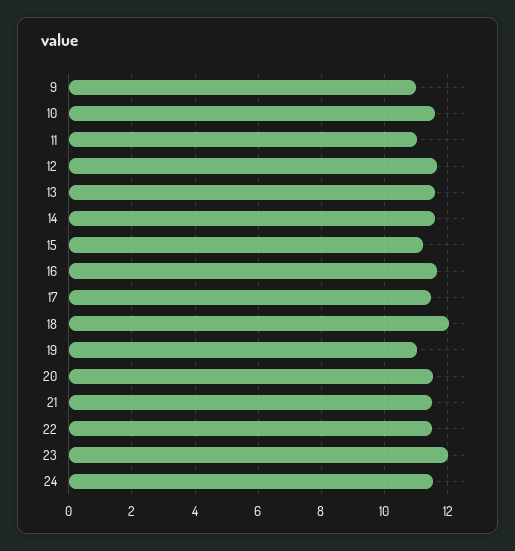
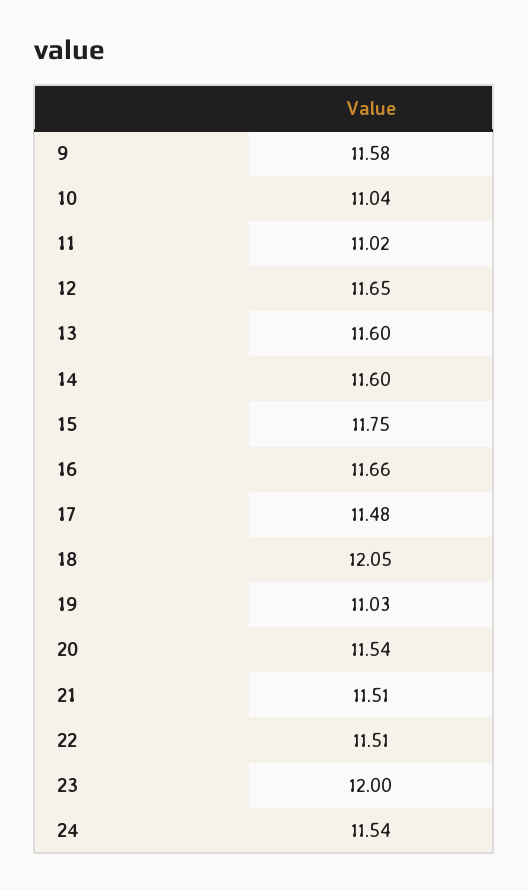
9: 11 -> 11.58
10: 11.6 -> 11.04
15: 11.2 -> 11.75

